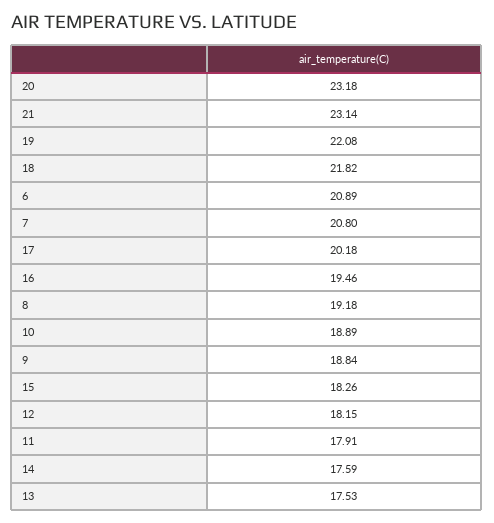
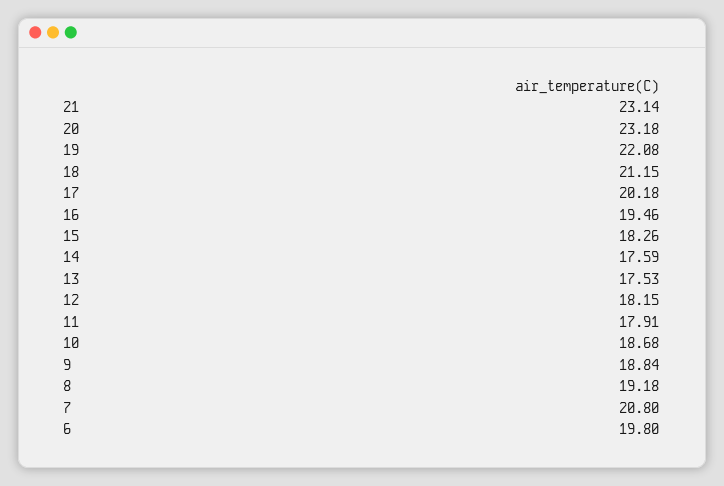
18: 21.82 -> 21.15
6: 20.89 -> 19.8
10: 18.89 -> 18.68

